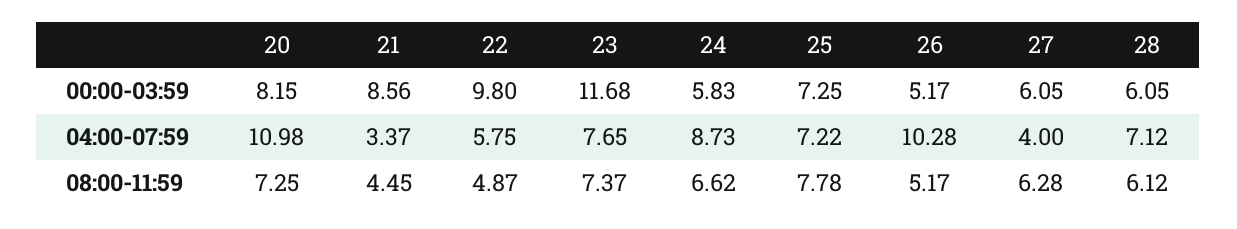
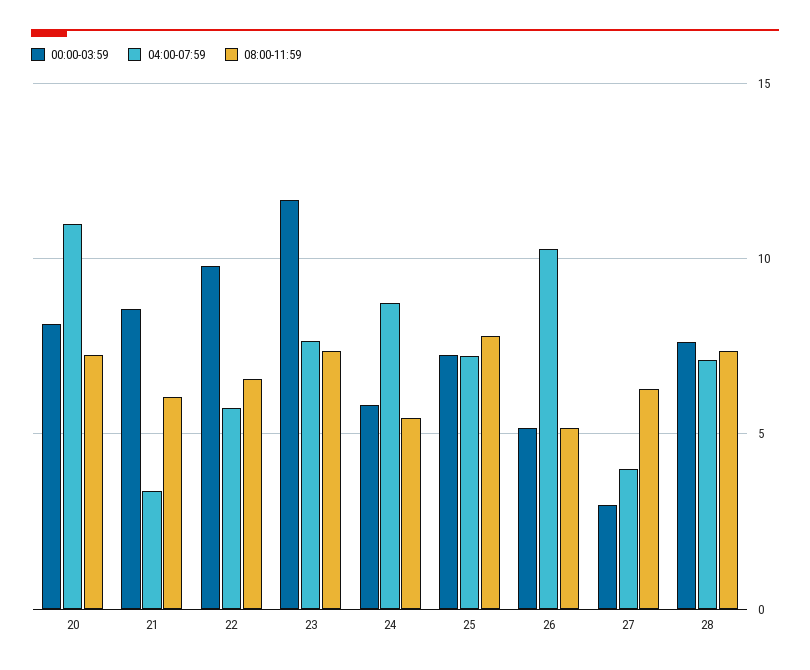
00:00-03:59, 27: 6.05 -> 3
00:00-03:59, 28: 6.05 -> 7.5
08:00-11:59, 21: 4.45 -> 6
08:00-11:59, 22: 4.87 -> 6.5
08:00-11:59, 24: 6.62 -> 5.5
08:00-11:59, 28: 6.12 -> 7.5

